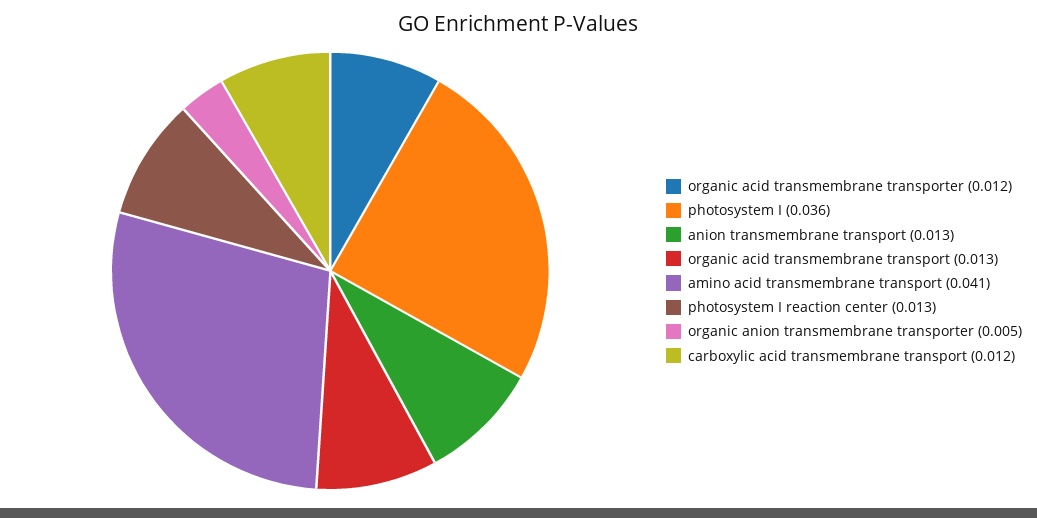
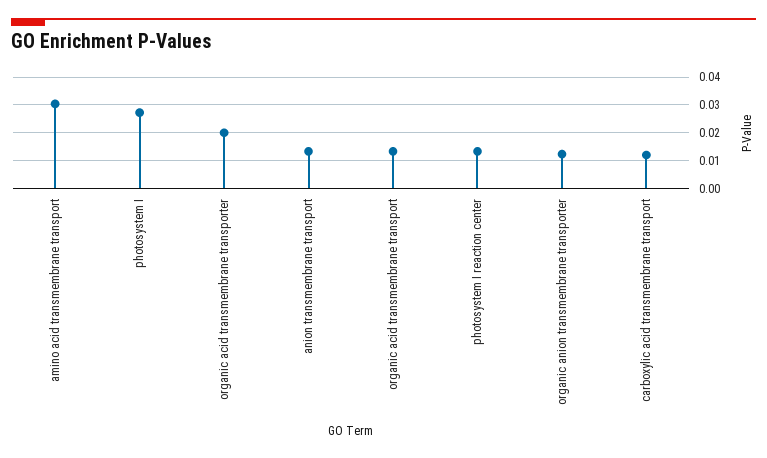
organic acid transmembrane transporter: 0.012 -> 0.02
photosystem I: 0.036 -> 0.0275
amino acid transmembrane transport: 0.041 -> 0.03
organic anion transmembrane transporter: 0.005 -> 0.0125

